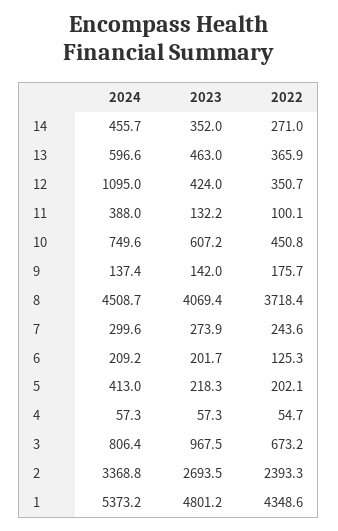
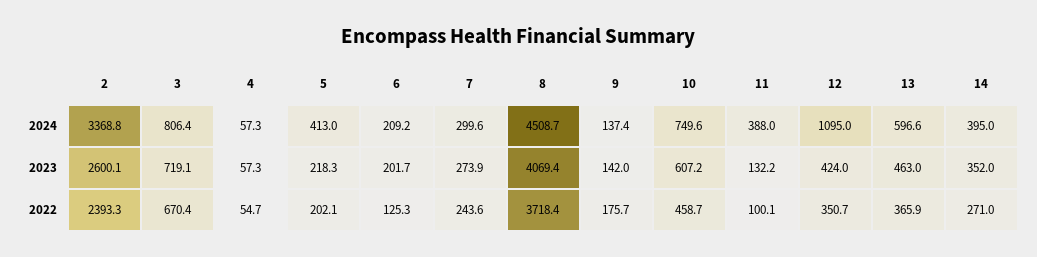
2024, 14: 455.7 -> 395
2022, 10: 450.8 -> 458.7
2023, 3: 967.5 -> 719.1
2022, 3: 673.2 -> 670.4
2023, 2: 2693.5 -> 2600.1
2024, 1: 5373.2 -> none
2023, 1: 4801.2 -> none
2022, 1: 4348.6 -> none

